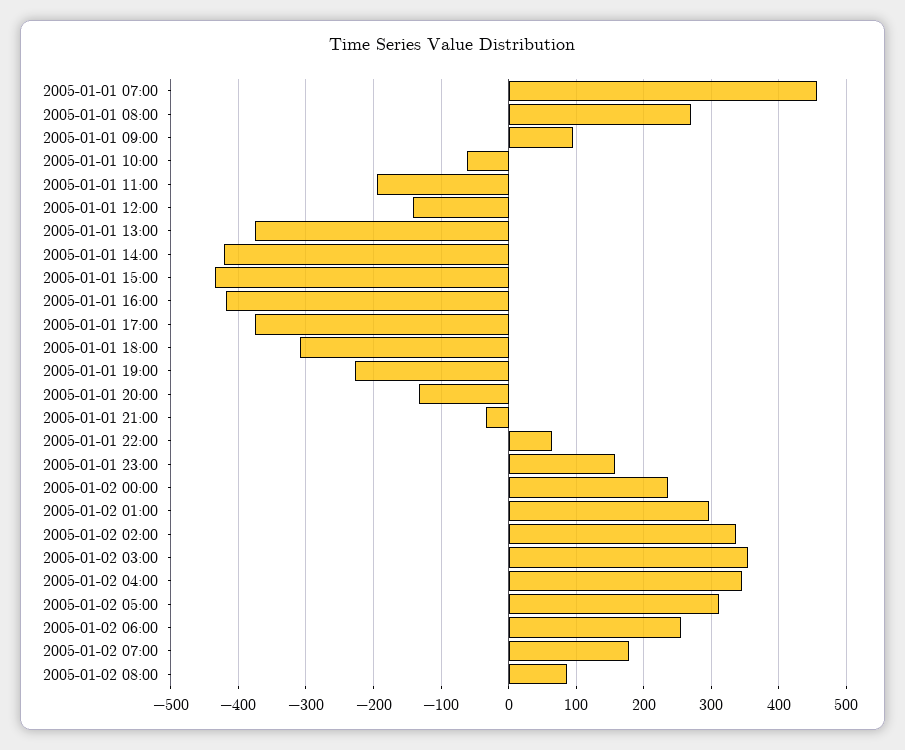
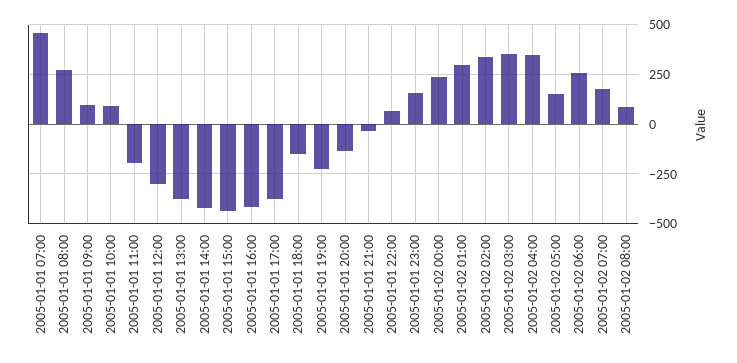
2005-01-01 10:00: -60 -> 100
2005-01-01 12:00: -140 -> -300
2005-01-01 18:00: -310 -> -150
2005-01-02 05:00: 310 -> 150

